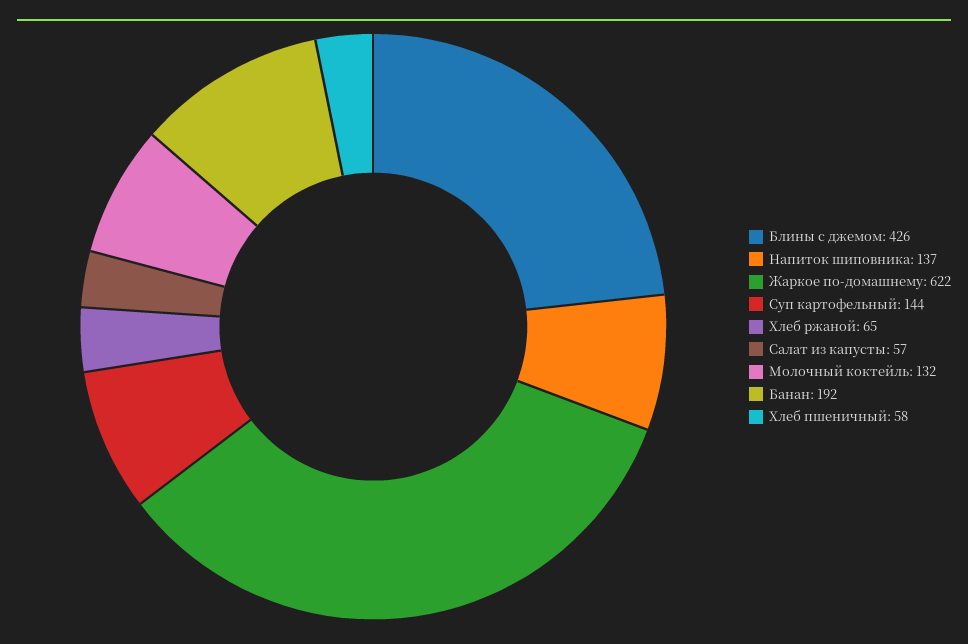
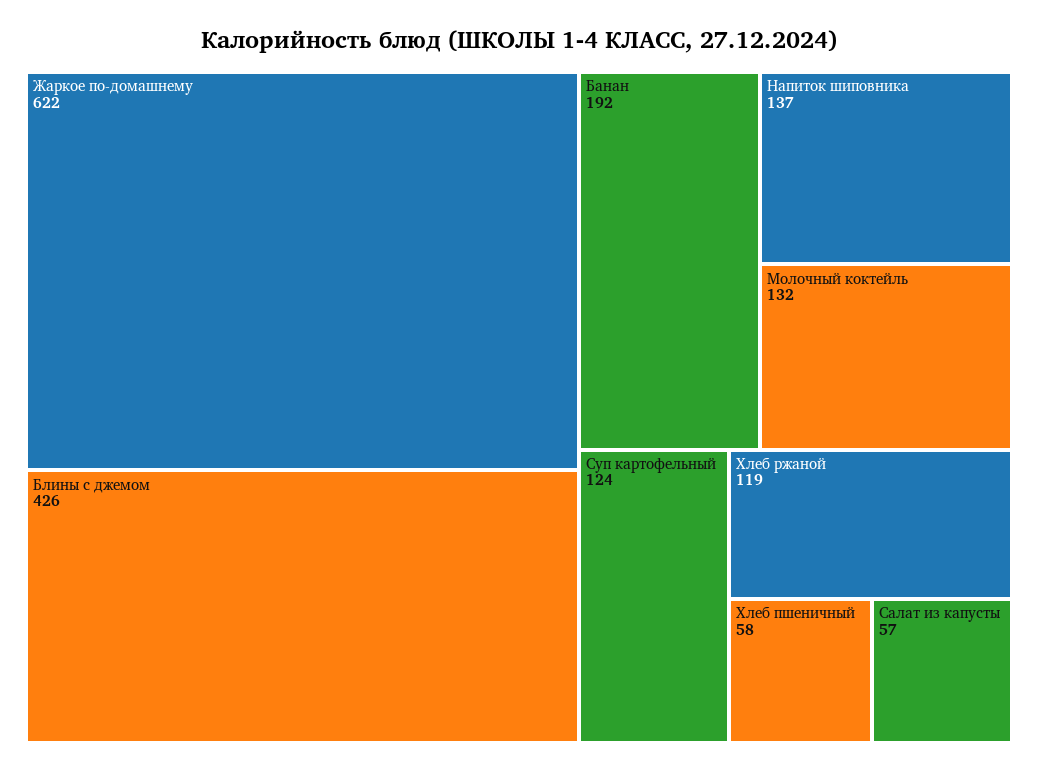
Суп картофельный: 144 -> 124
Хлеб ржаной: 65 -> 119

